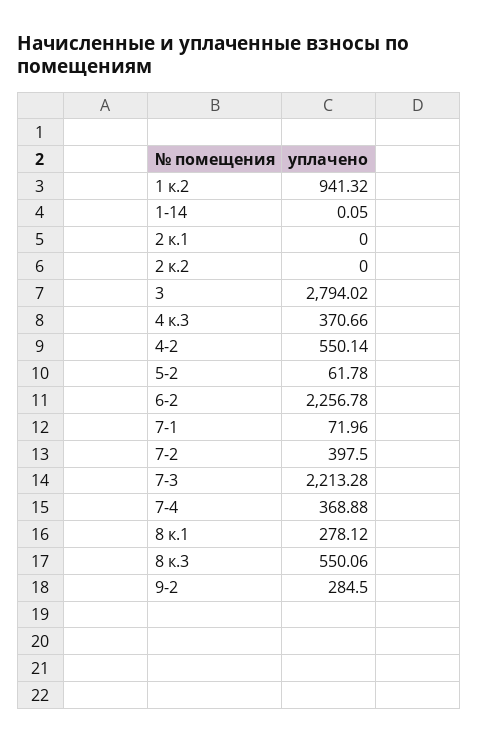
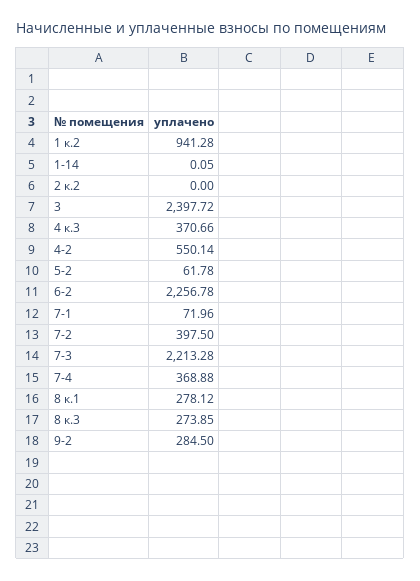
1 к.2: 941.32 -> 941.28
2 к.1: 0 -> none
3: 2794.02 -> 2397.72
8 к.3: 550.06 -> 273.85

